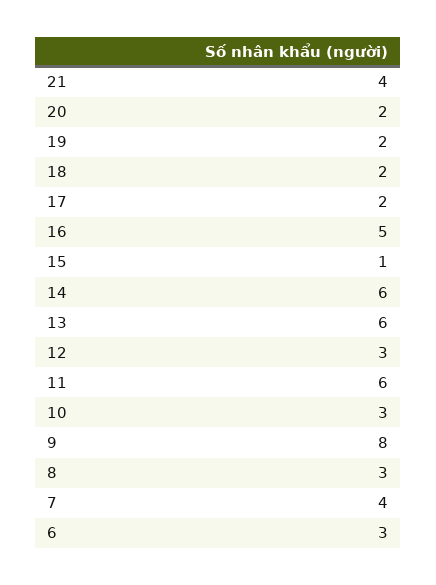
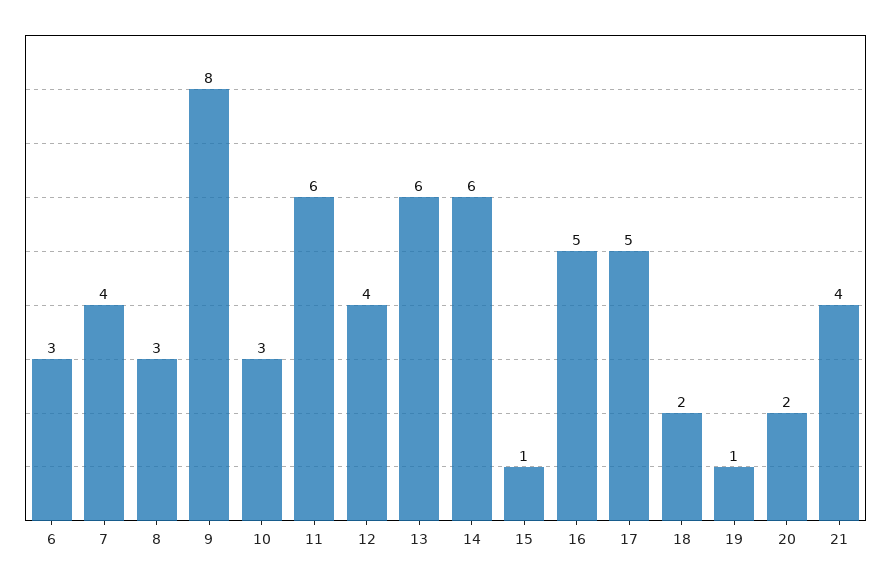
19: 2 -> 1
17: 2 -> 5
12: 3 -> 4

